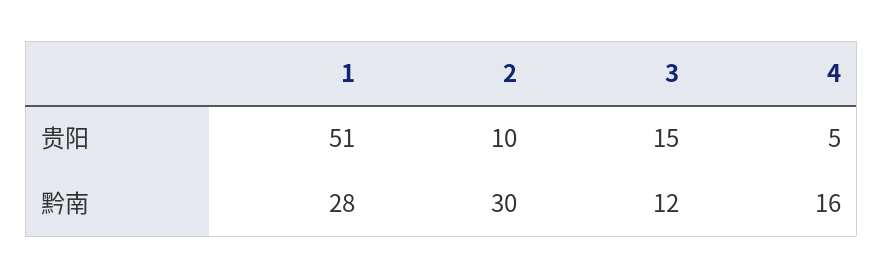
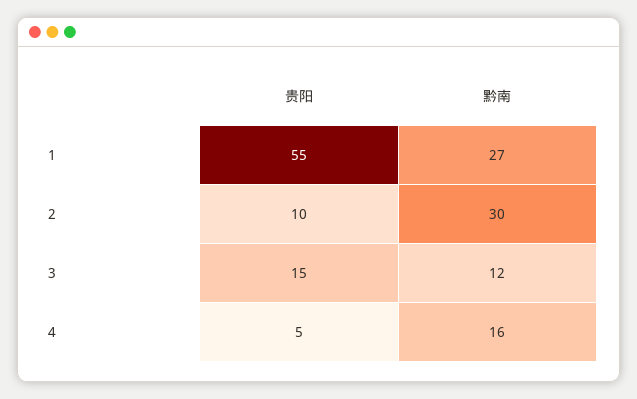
1, 贵阳: 51 -> 55
1, 黔南: 28 -> 27

